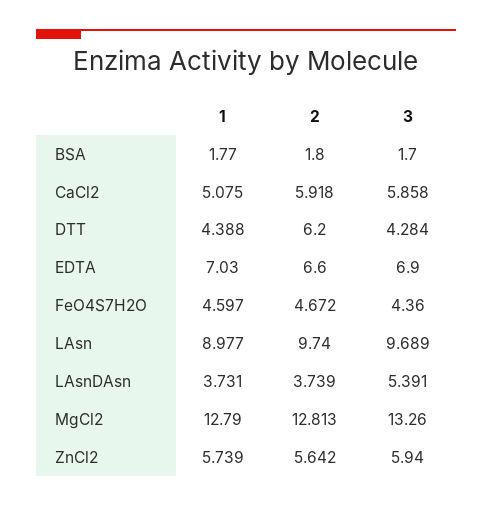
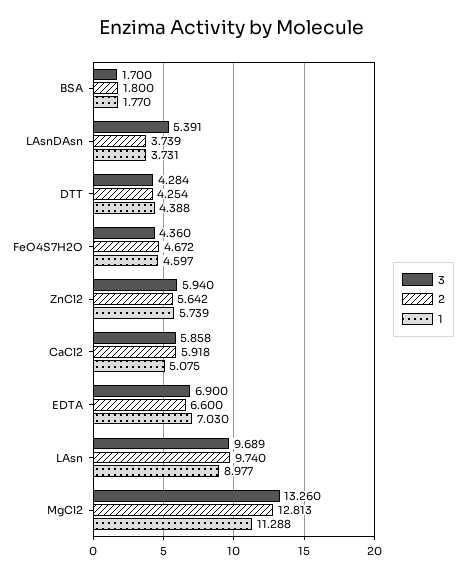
2, DTT: 6.2 -> 4.254
1, MgCl2: 12.79 -> 11.288

